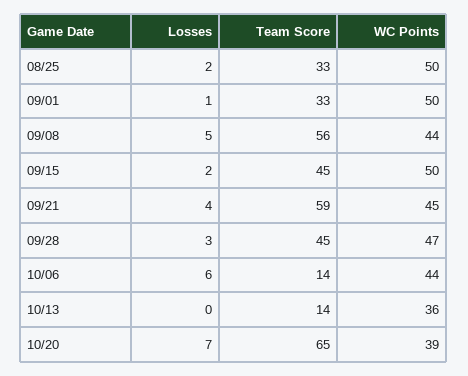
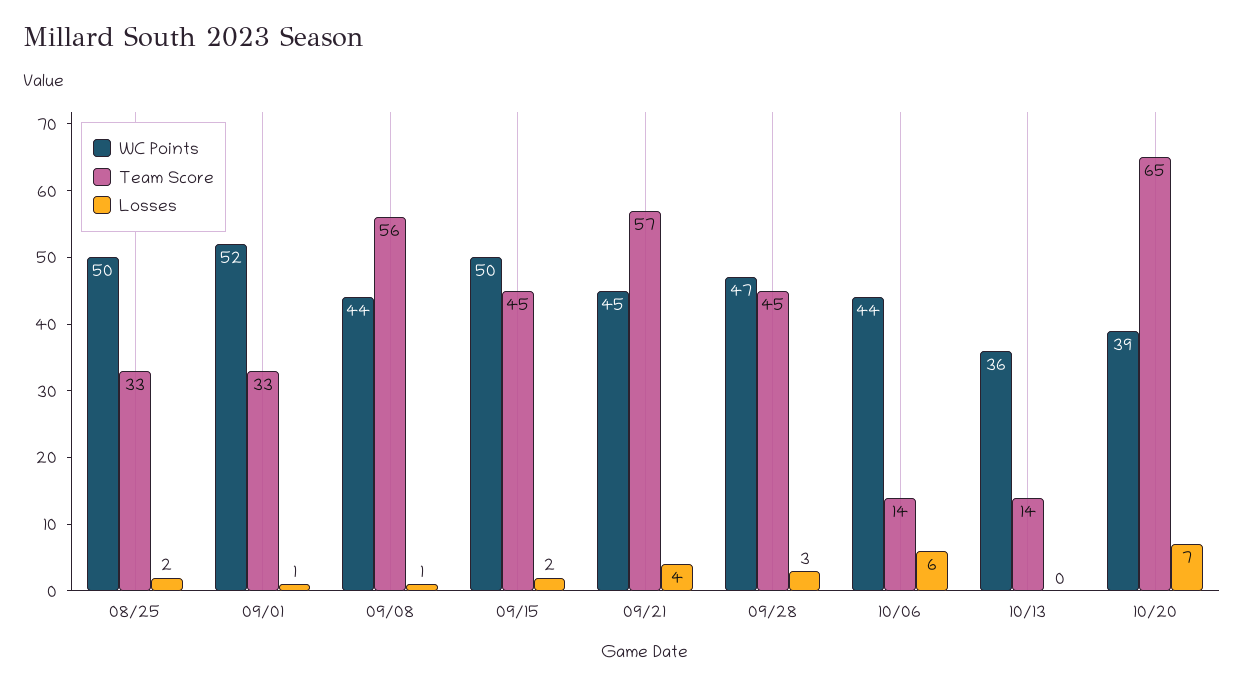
WC Points, 09/01: 50 -> 52
Losses, 09/08: 5 -> 1
Team Score, 09/21: 59 -> 57

